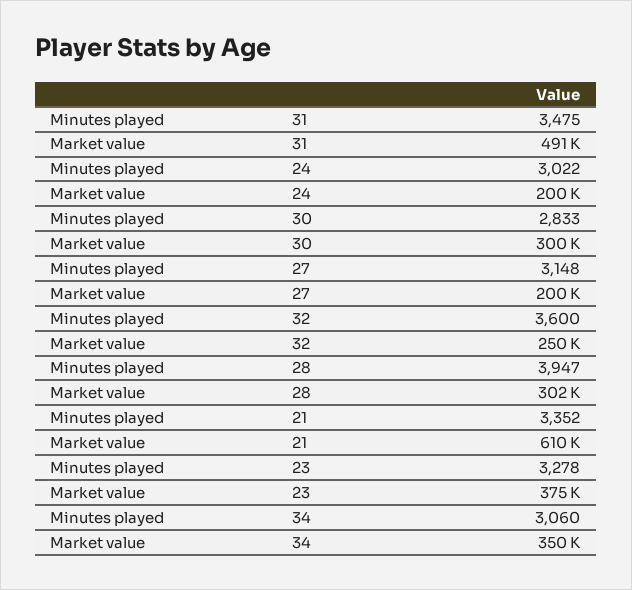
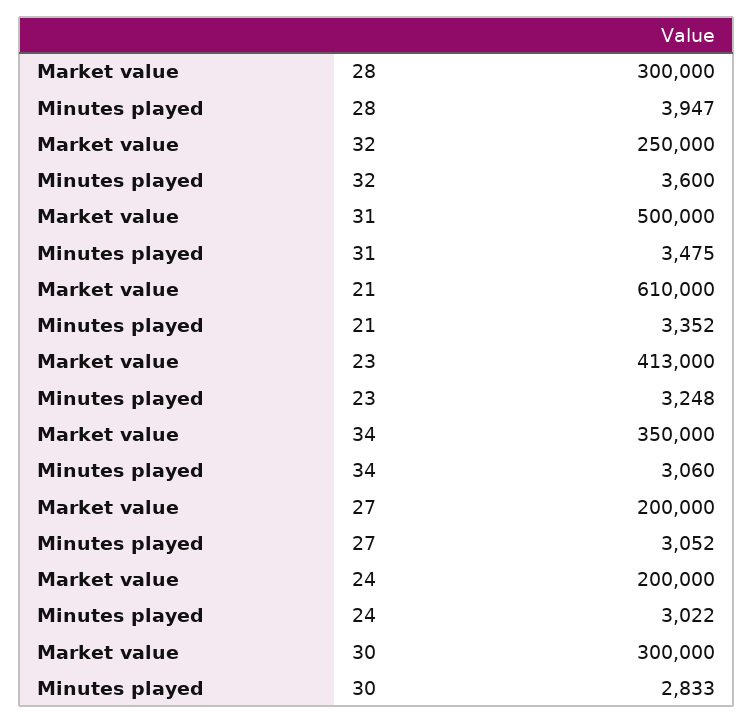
Market value, 31: 491000 -> 500000
Minutes played, 27: 3148 -> 3052
Market value, 28: 302000 -> 300000
Minutes played, 23: 3278 -> 3248
Market value, 23: 375000 -> 413000

